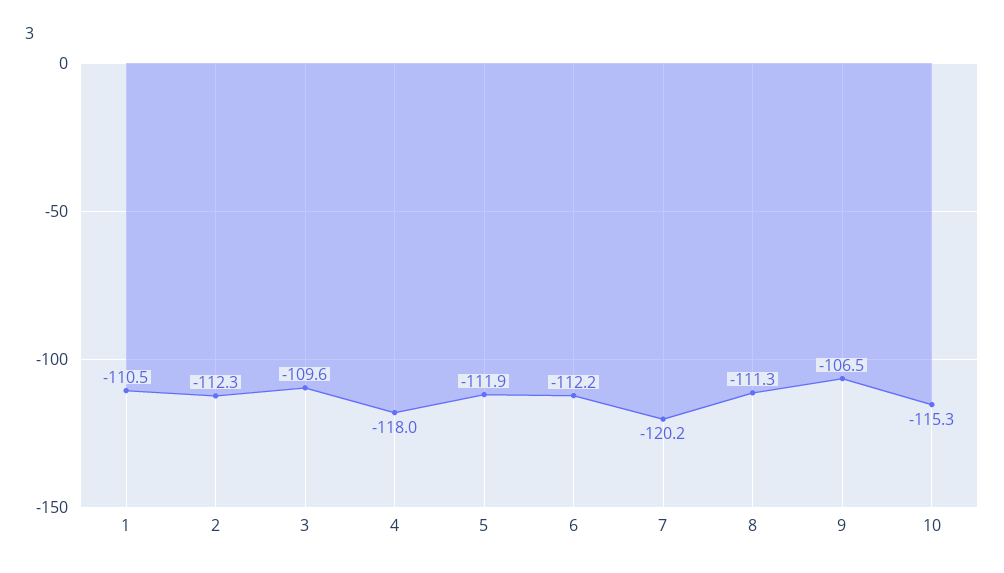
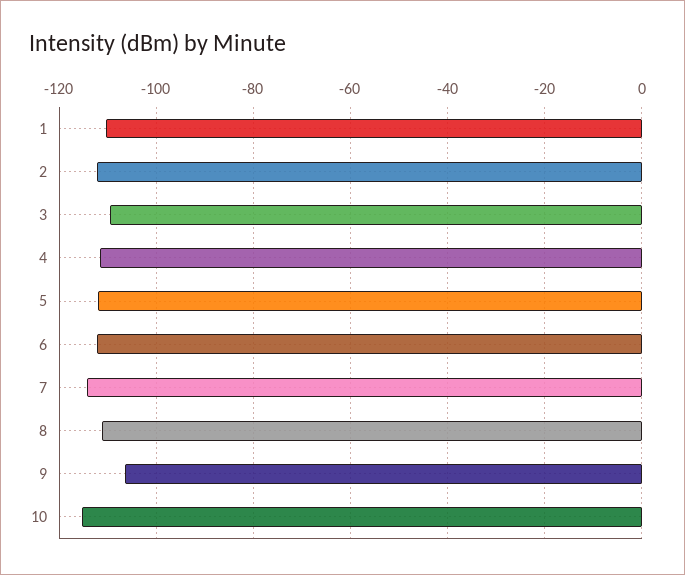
4: -118 -> -112
7: -120.2 -> -114

